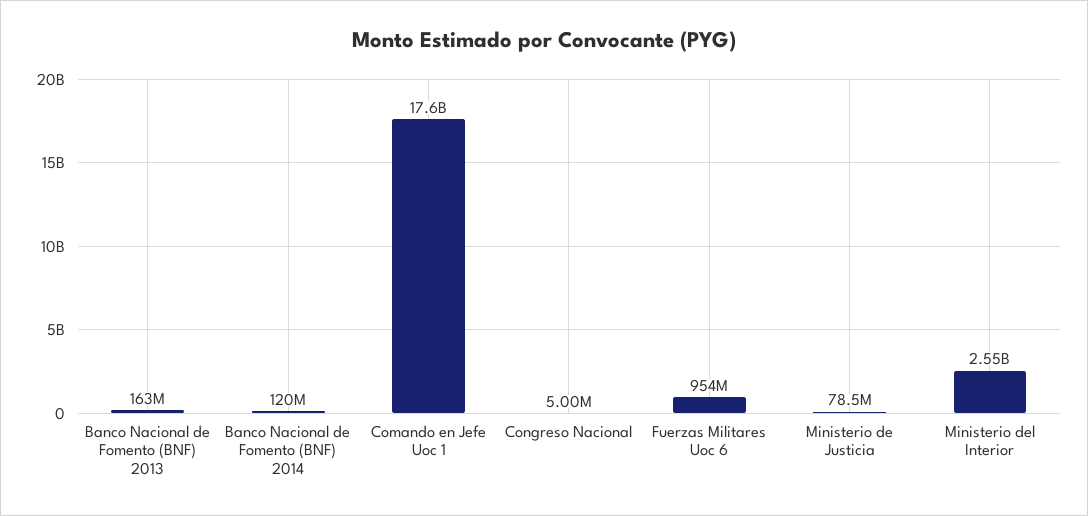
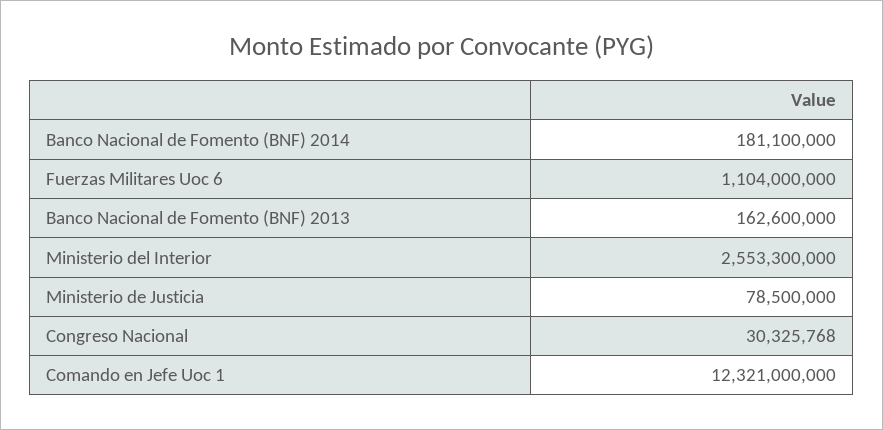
Banco Nacional de Fomento (BNF) 2014: 120000000 -> 181100000
Comando en Jefe Uoc 1: 17600000000 -> 12321000000
Congreso Nacional: 5000000 -> 30325768
Fuerzas Militares Uoc 6: 954000000 -> 1104000000

